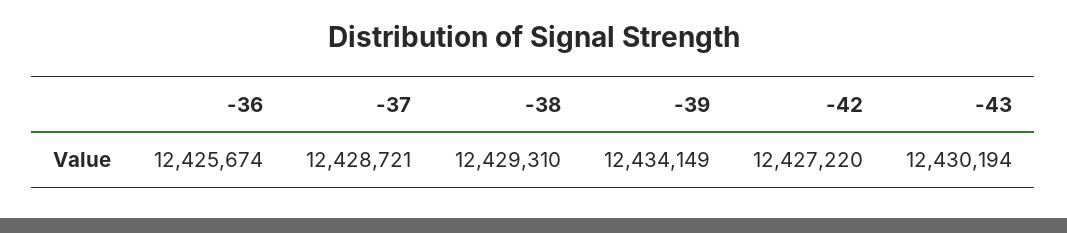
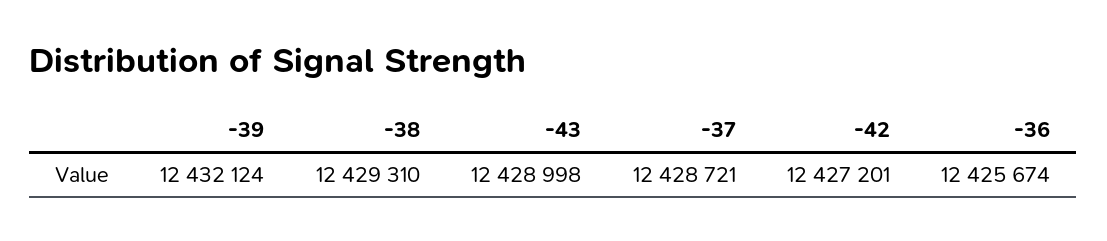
-39: 12434149 -> 12432124
-42: 12427220 -> 12427201
-43: 12430194 -> 12428998

